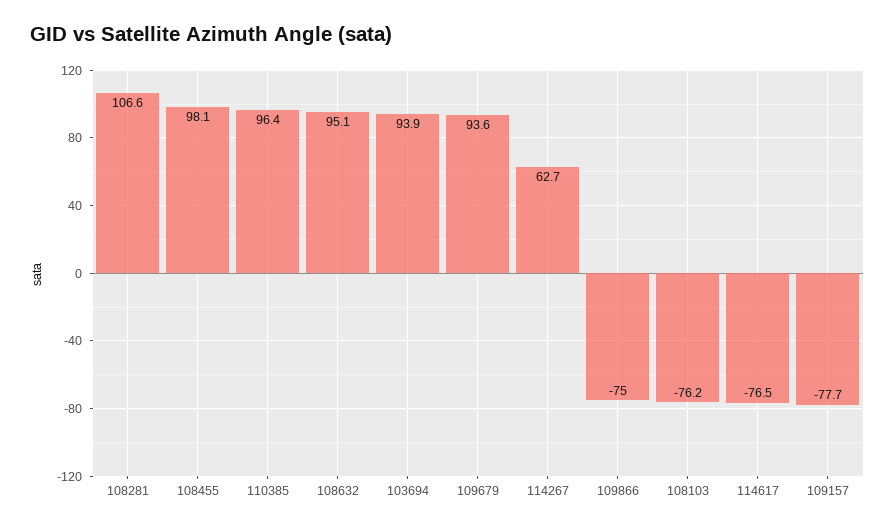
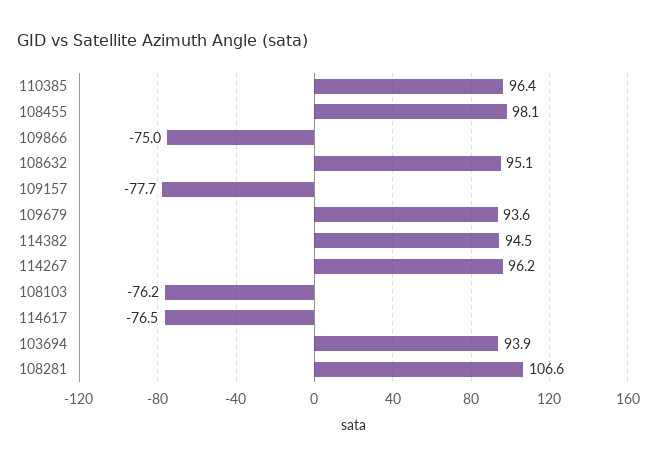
114267: 62.7 -> 96.2
114382: none -> 94.5

